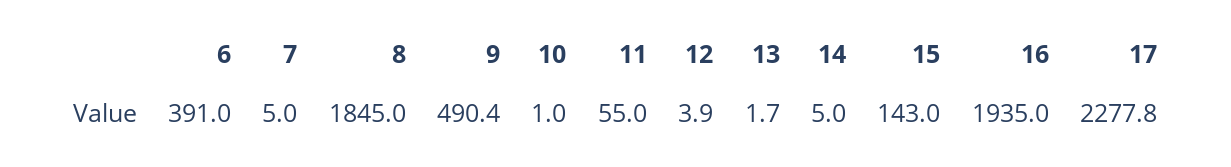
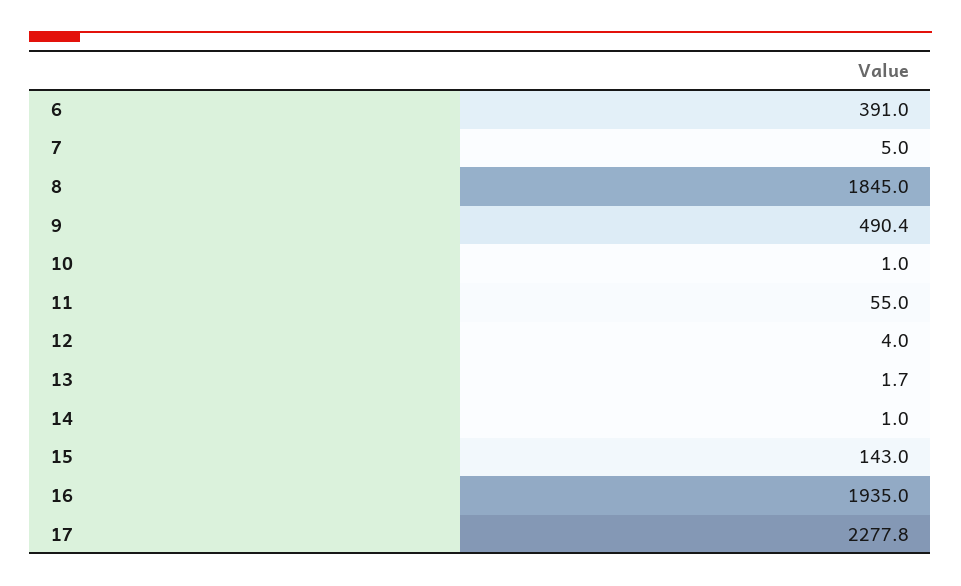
12: 3.9 -> 4
14: 5 -> 1

